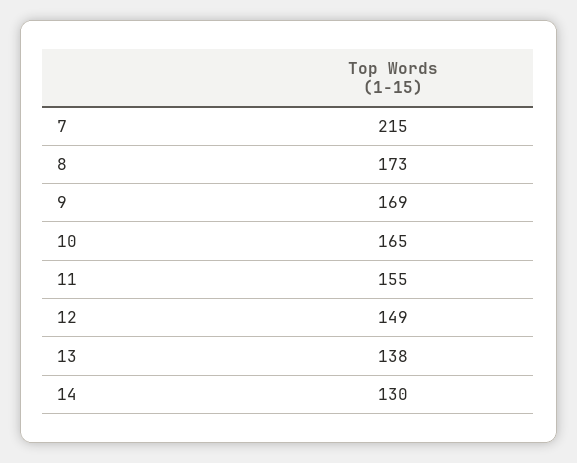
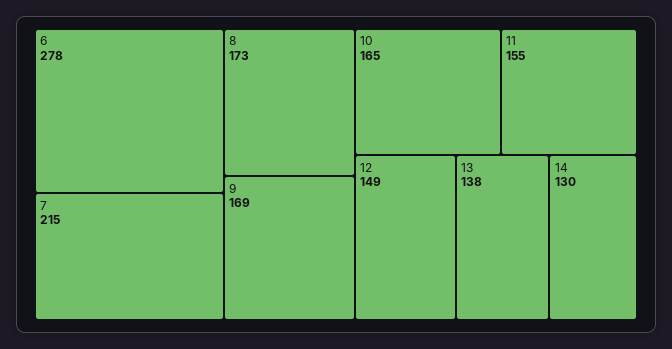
6: none -> 278

